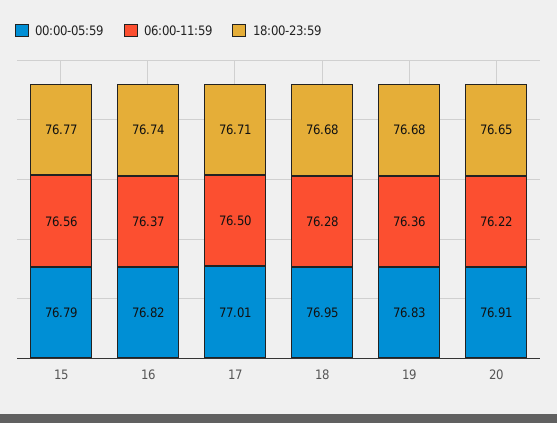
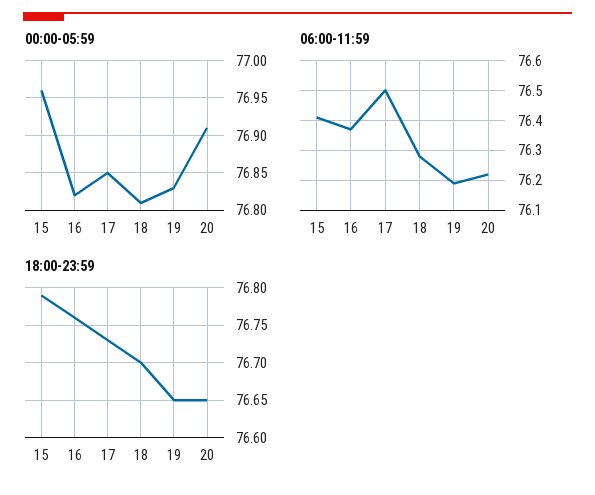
00:00-05:59, 15: 76.79 -> 76.96
06:00-11:59, 15: 76.56 -> 76.4
18:00-23:59, 15: 76.77 -> 76.79
18:00-23:59, 16: 76.74 -> 76.76
00:00-05:59, 17: 77.01 -> 76.85
18:00-23:59, 17: 76.71 -> 76.73
00:00-05:59, 18: 76.95 -> 76.81
18:00-23:59, 18: 76.68 -> 76.7
06:00-11:59, 19: 76.36 -> 76.2
18:00-23:59, 19: 76.68 -> 76.65

